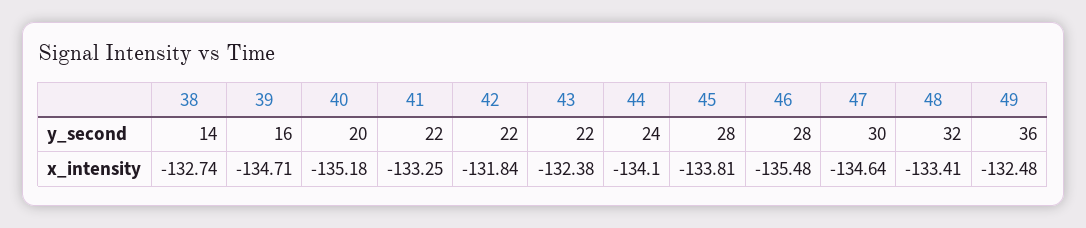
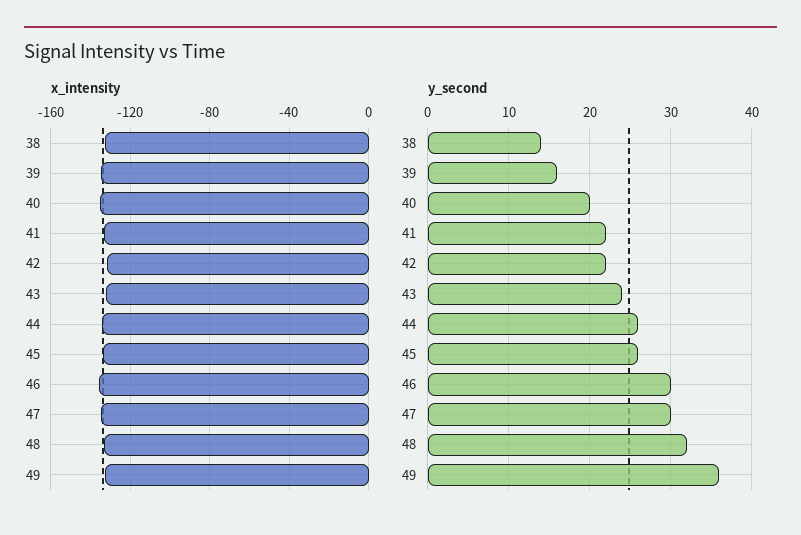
y_second, 43: 22 -> 24
y_second, 44: 24 -> 26
y_second, 45: 28 -> 26
y_second, 46: 28 -> 30

